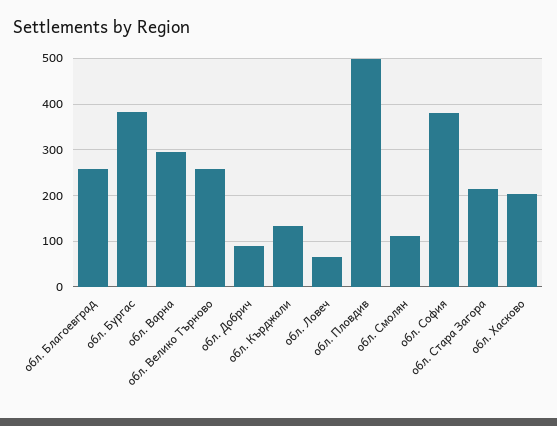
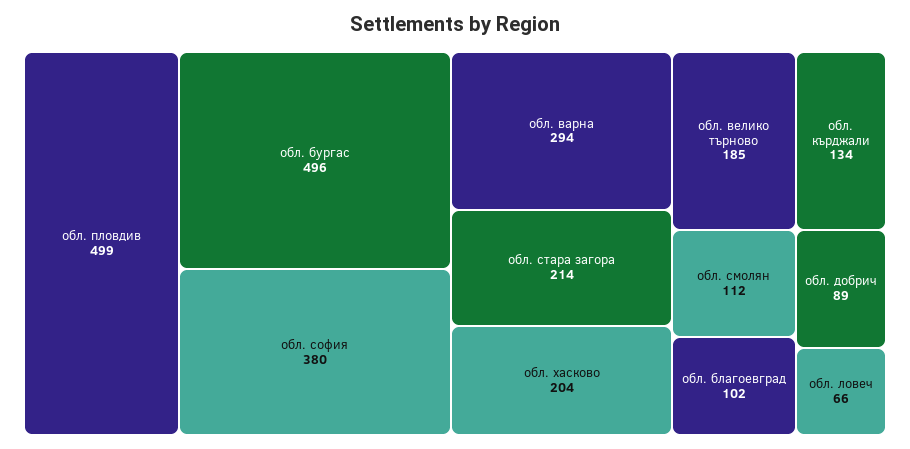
обл. Благоевград: 260 -> 102
обл. Бургас: 380 -> 496
обл. Велико Търново: 260 -> 185

